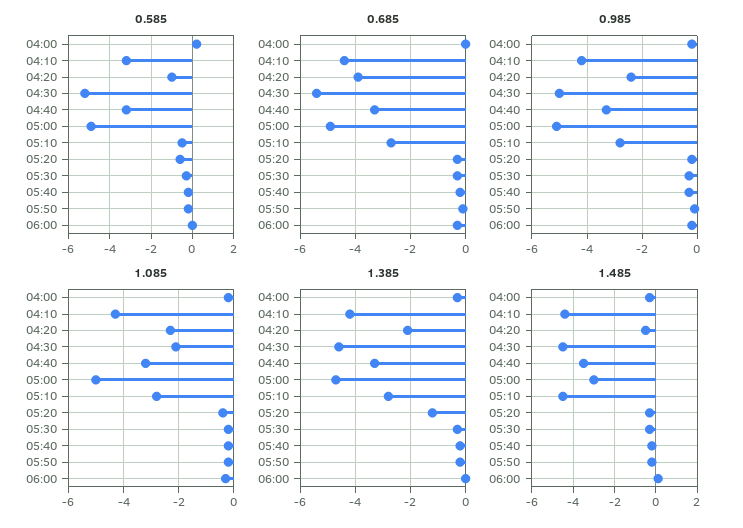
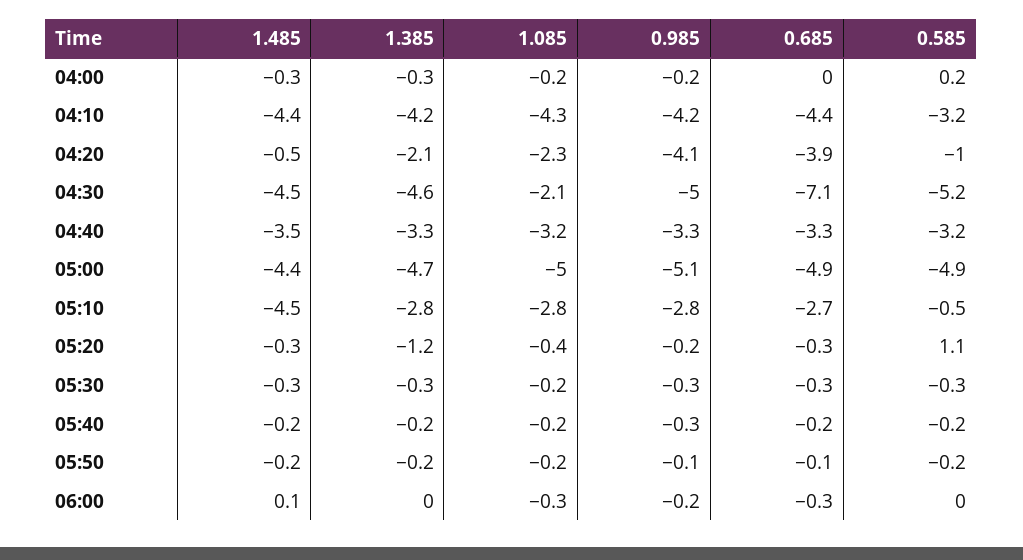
0.585, 05:20: -0.5 -> 1.1
0.685, 04:30: -5.5 -> -7.1
0.985, 04:20: -2.5 -> -4.1
1.485, 05:00: -3 -> -4.4

